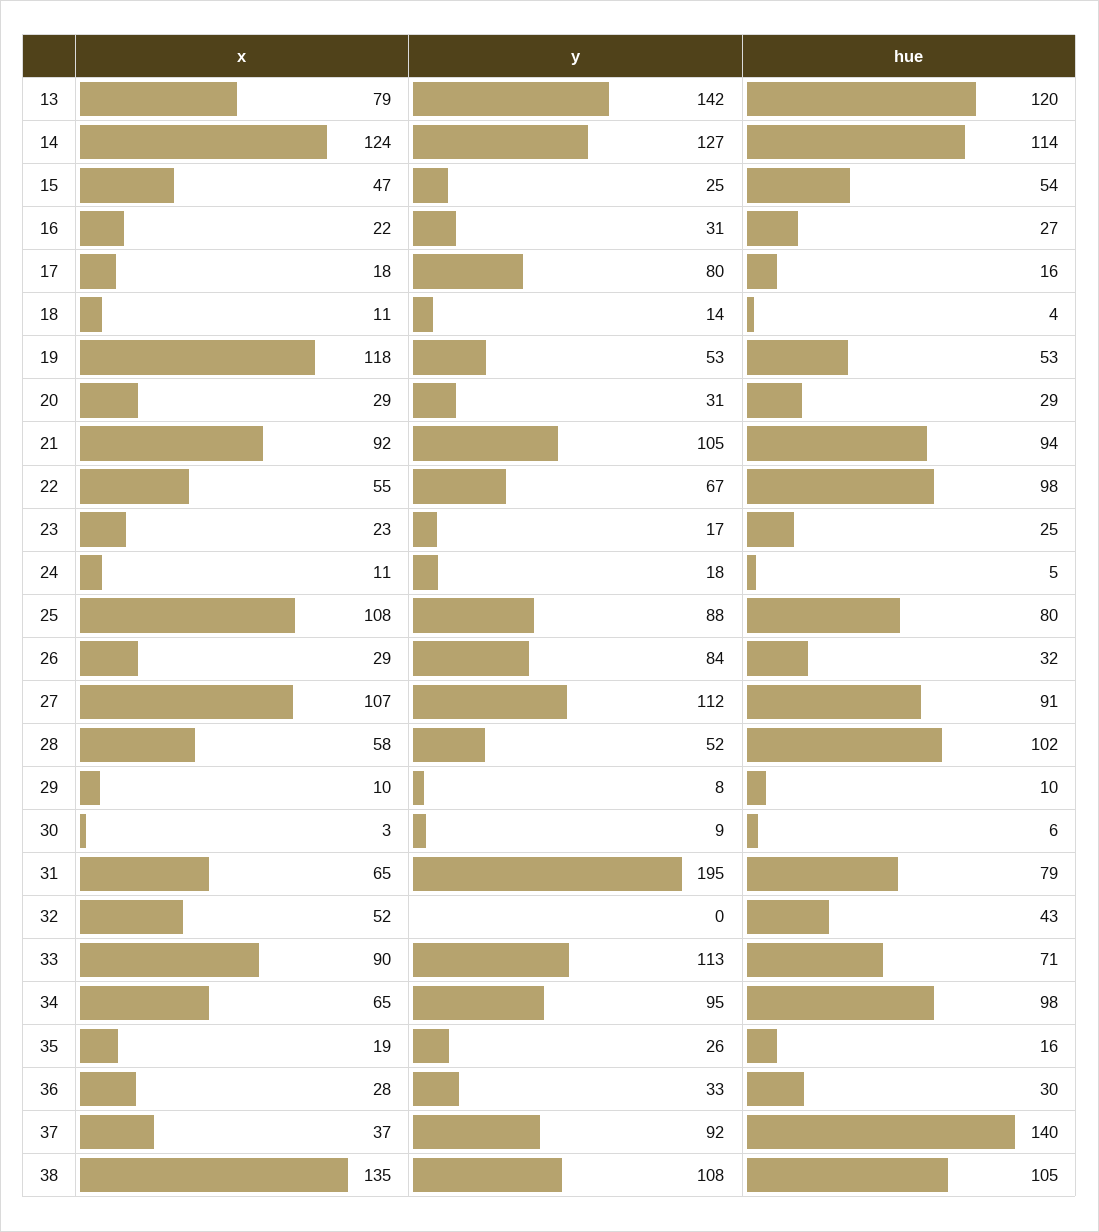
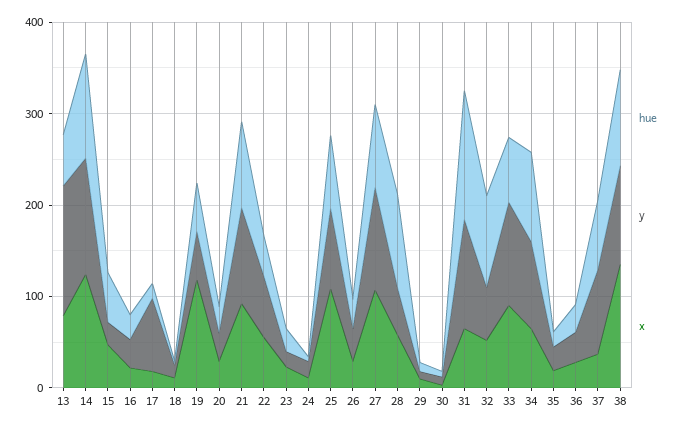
hue, 13: 120 -> 60
hue, 22: 98 -> 40
y, 26: 84 -> 40
y, 31: 195 -> 120
hue, 31: 79 -> 140
y, 32: 0 -> 60
hue, 32: 43 -> 100
hue, 37: 140 -> 80

